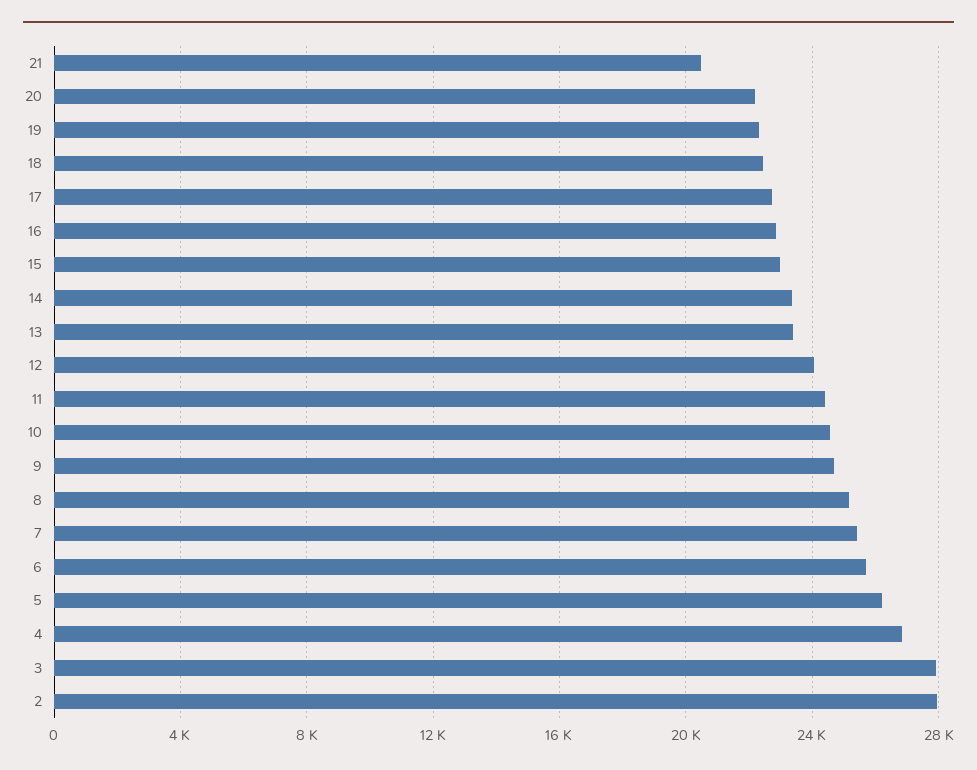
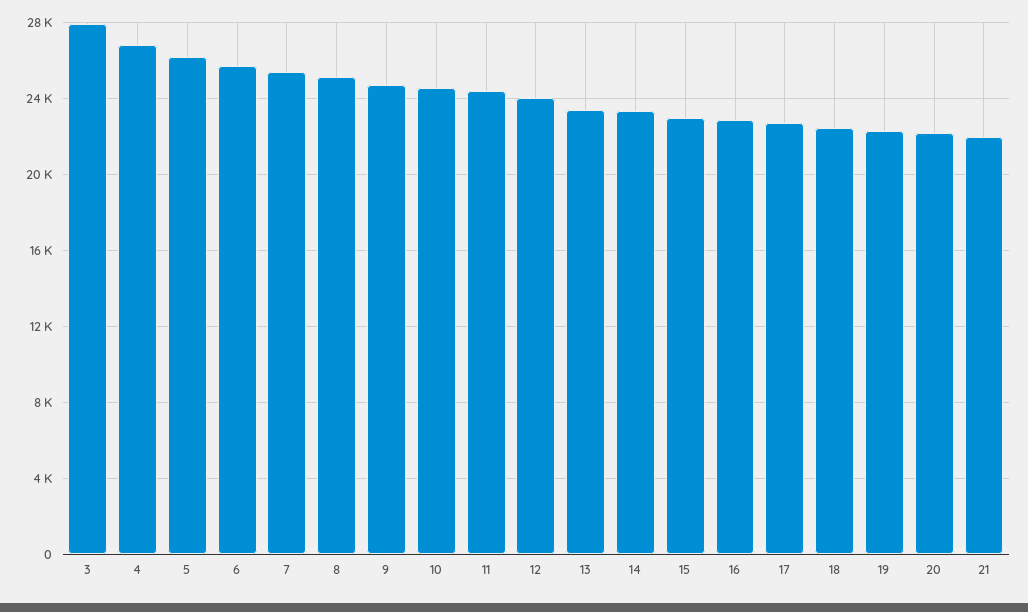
21: 20500 -> 22000
2: 28000 -> none

